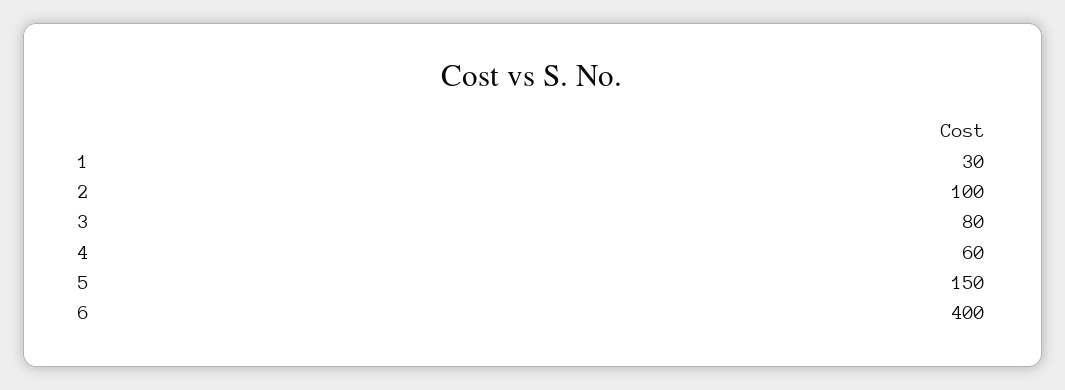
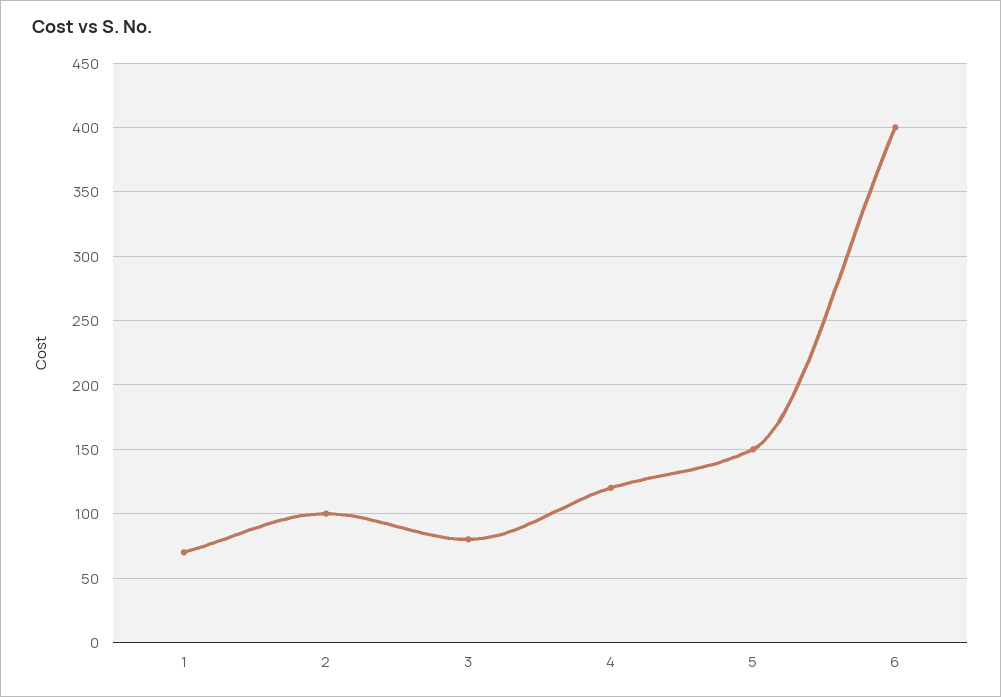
1: 30 -> 70
4: 60 -> 120

